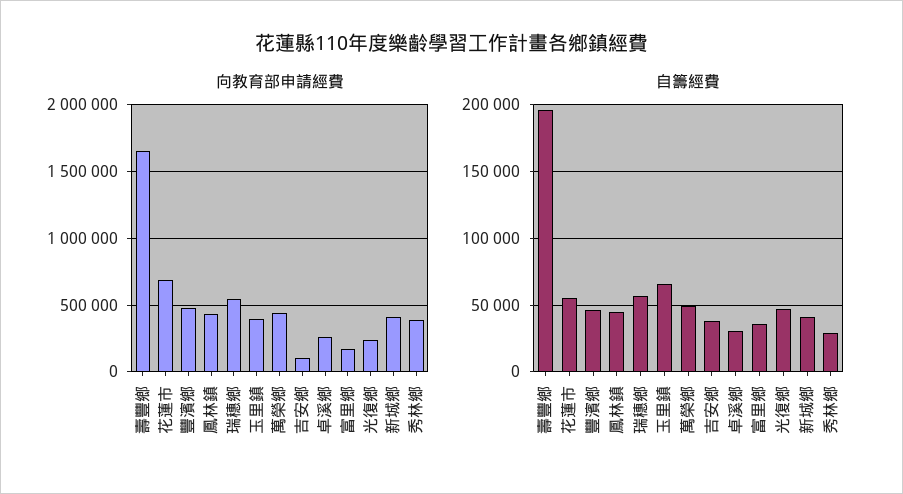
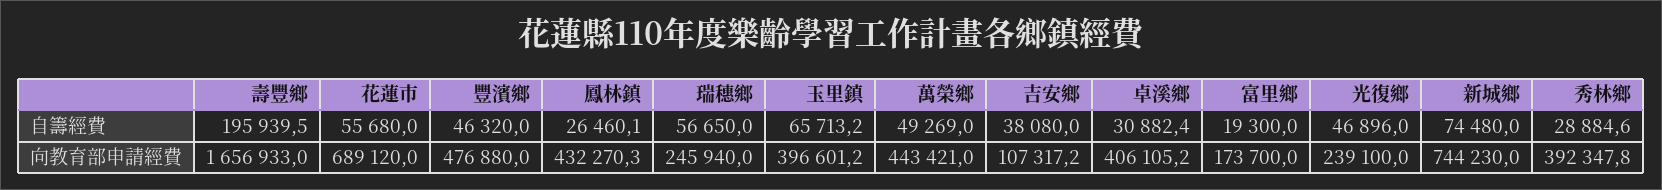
向教育部申請經費, 瑞穗鄉: 550000 -> 245940
向教育部申請經費, 卓溪鄉: 250000 -> 406105.2
向教育部申請經費, 新城鄉: 400000 -> 744230
自籌經費, 鳳林鎮: 45000 -> 26460.1
自籌經費, 富里鄉: 35000 -> 19300
自籌經費, 新城鄉: 40000 -> 74480

